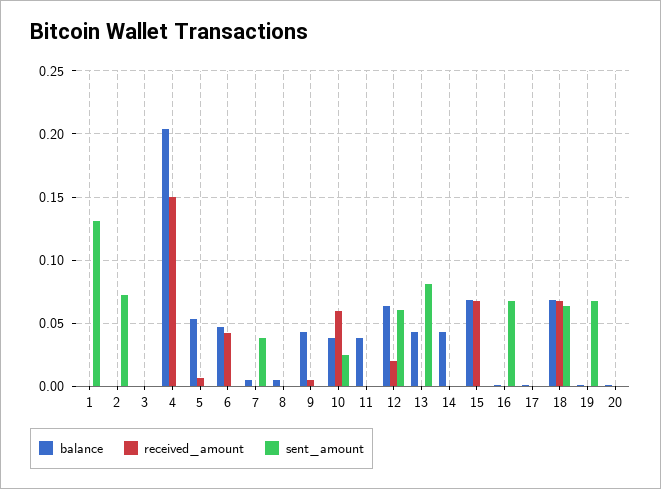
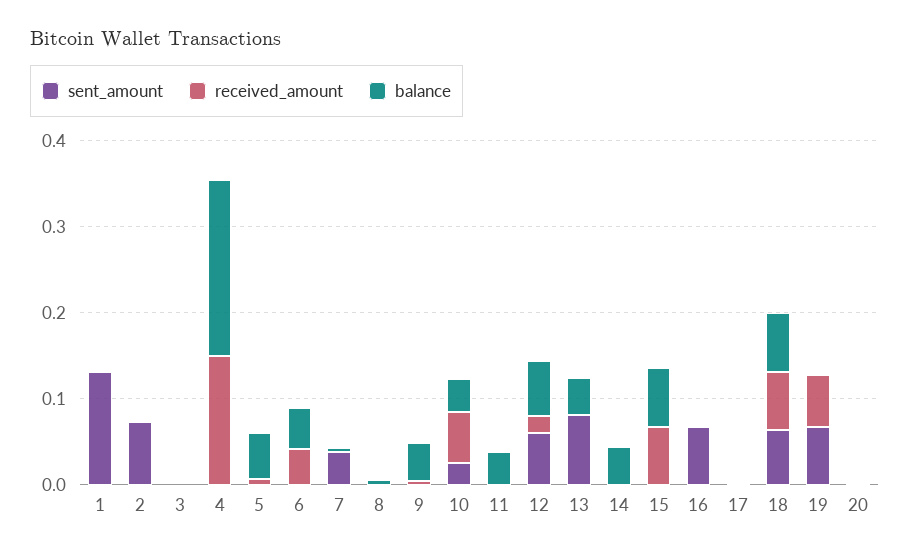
received_amount, 19: 0 -> 0.06

